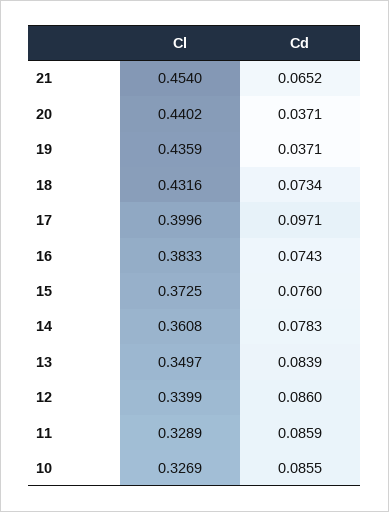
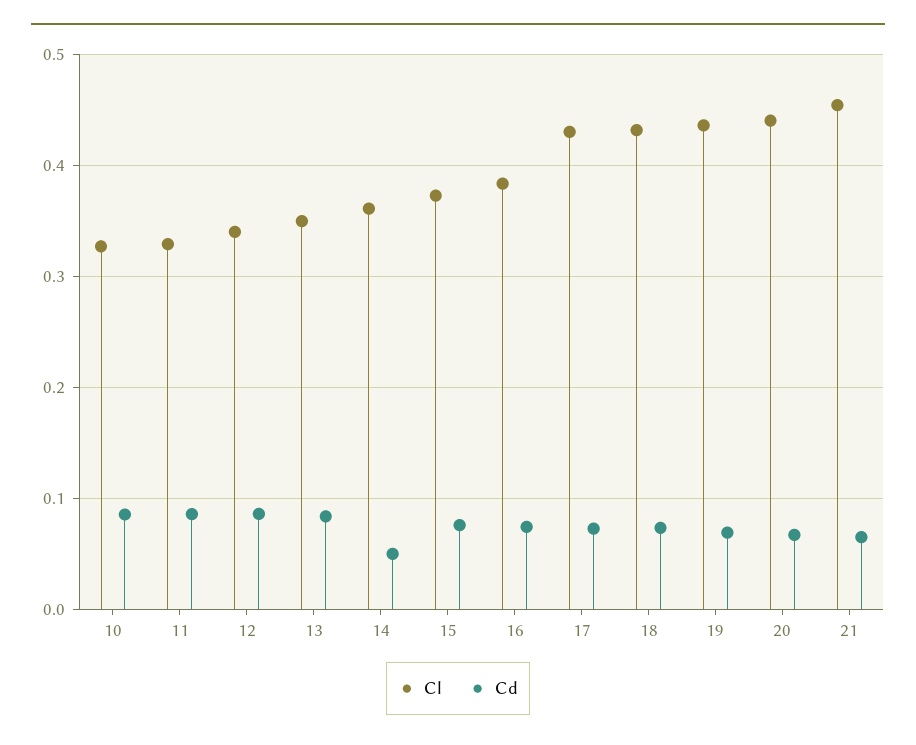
Cd, 20: 0.0371 -> 0.07
Cd, 19: 0.0371 -> 0.07
Cl, 17: 0.3996 -> 0.43
Cd, 17: 0.0971 -> 0.07
Cd, 14: 0.0783 -> 0.05

